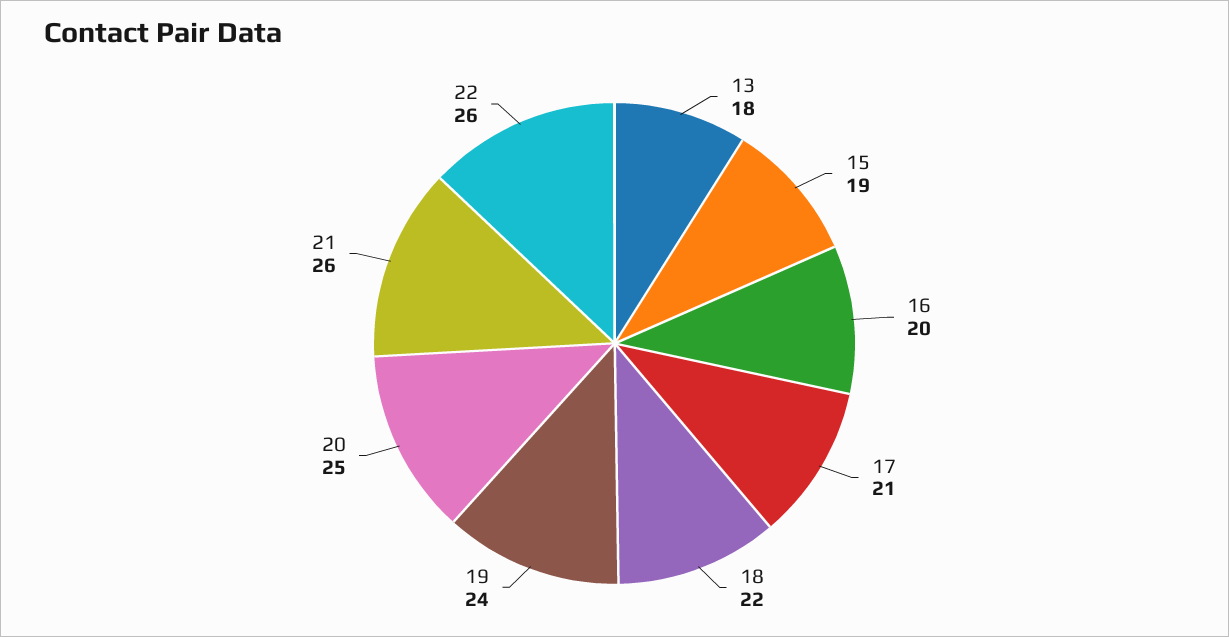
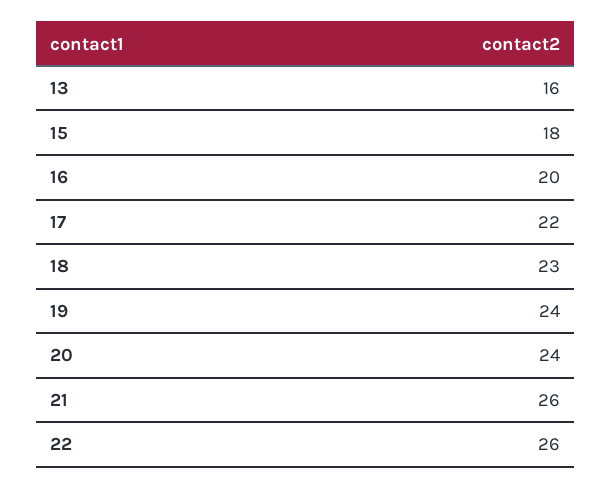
13: 18 -> 16
15: 19 -> 18
17: 21 -> 22
18: 22 -> 23
20: 25 -> 24

